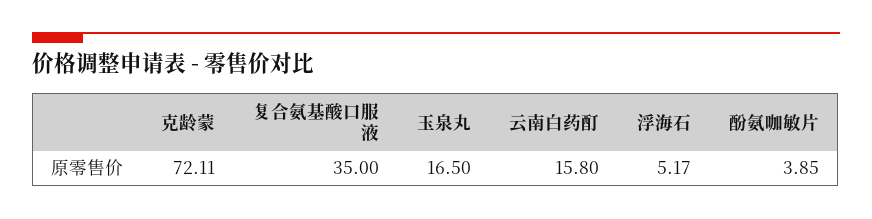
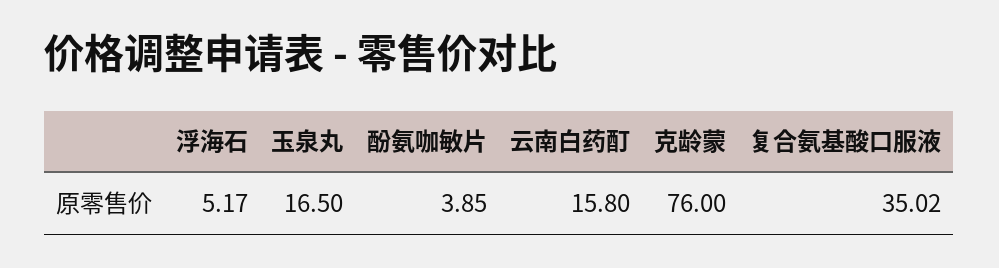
克龄蒙: 72.11 -> 76
复合氨基酸口服液: 35 -> 35.02

